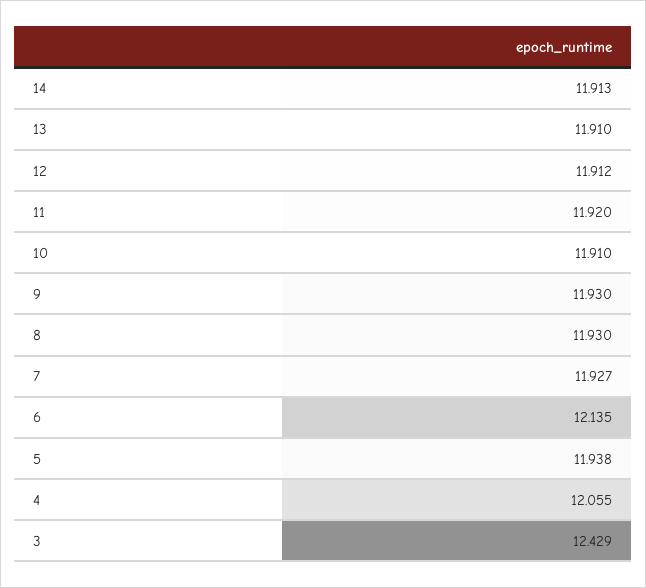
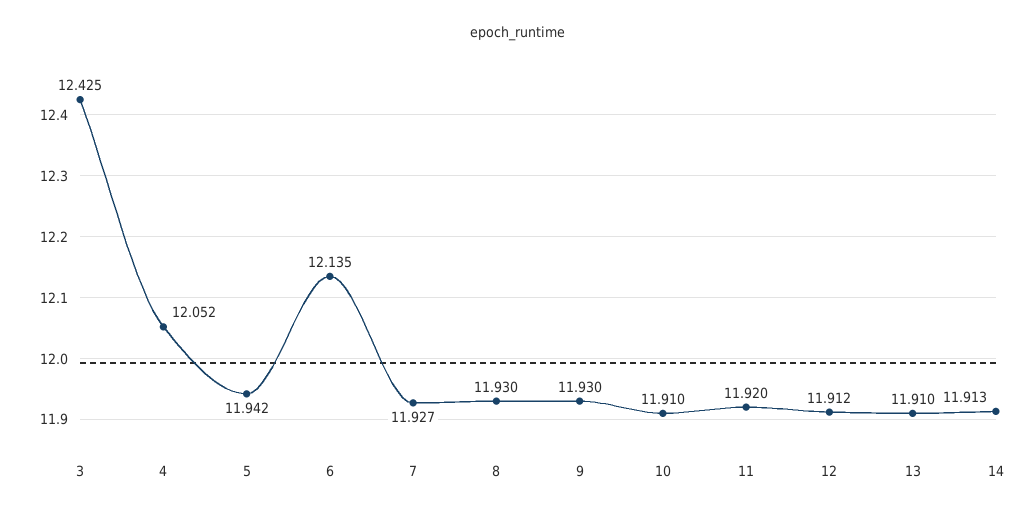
5: 11.938 -> 11.942
4: 12.055 -> 12.052
3: 12.429 -> 12.425

